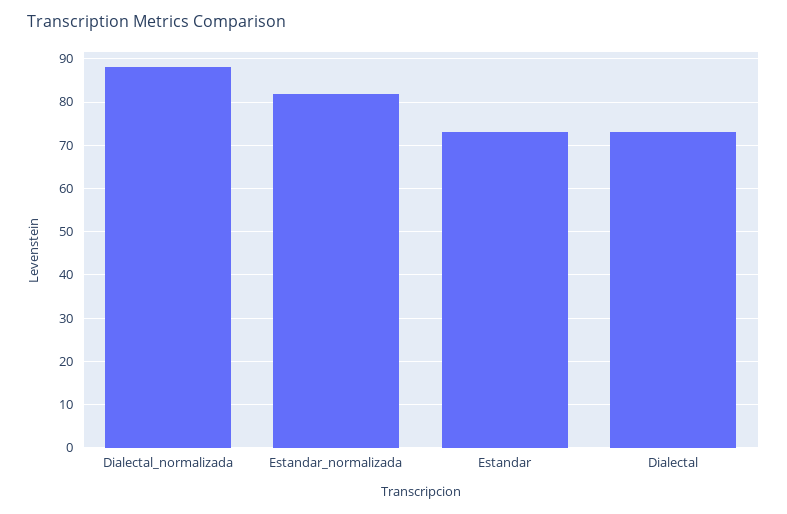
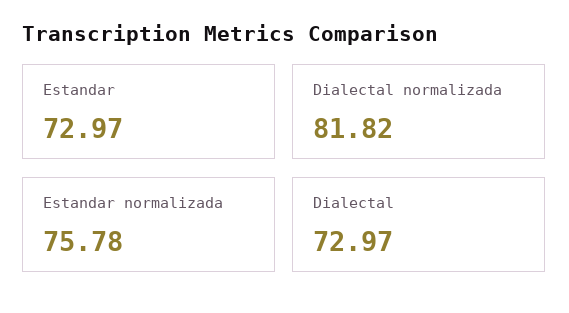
Dialectal_normalizada: 88 -> 81.82
Estandar_normalizada: 82 -> 75.78

